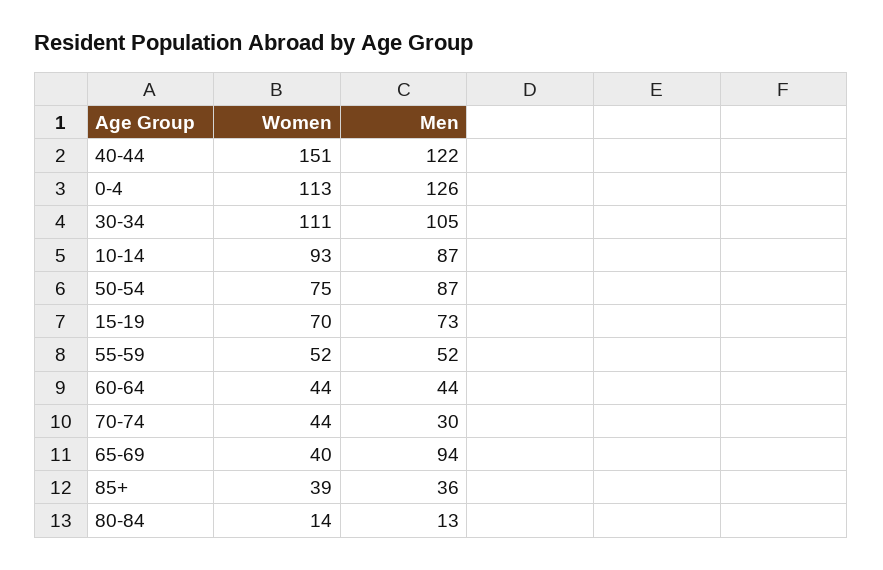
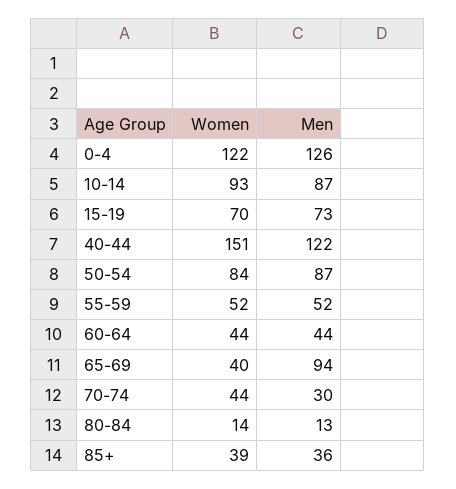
Women, 0-4: 113 -> 122
Women, 30-34: 111 -> none
Men, 30-34: 105 -> none
Women, 50-54: 75 -> 84

